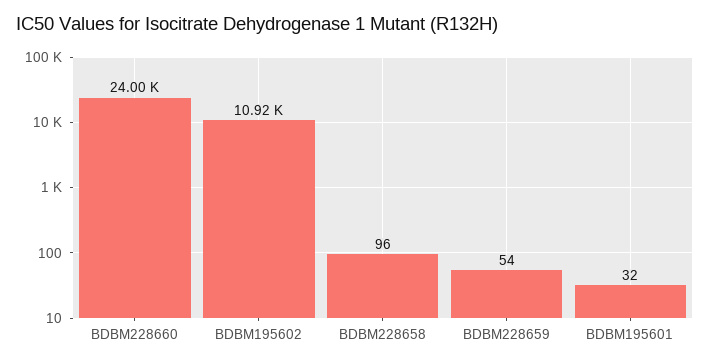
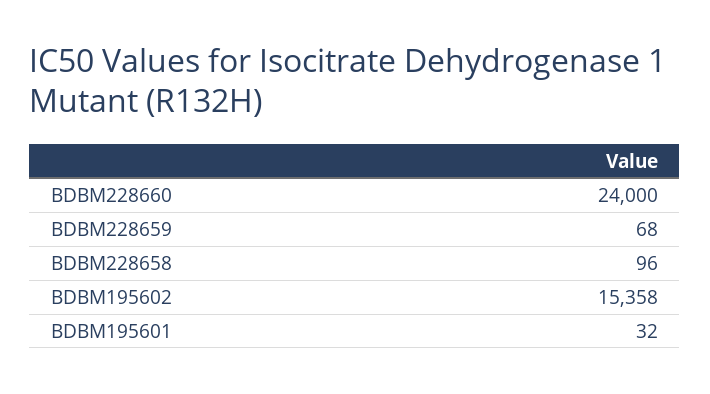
BDBM195602: 10920 -> 15358
BDBM228659: 54 -> 68

